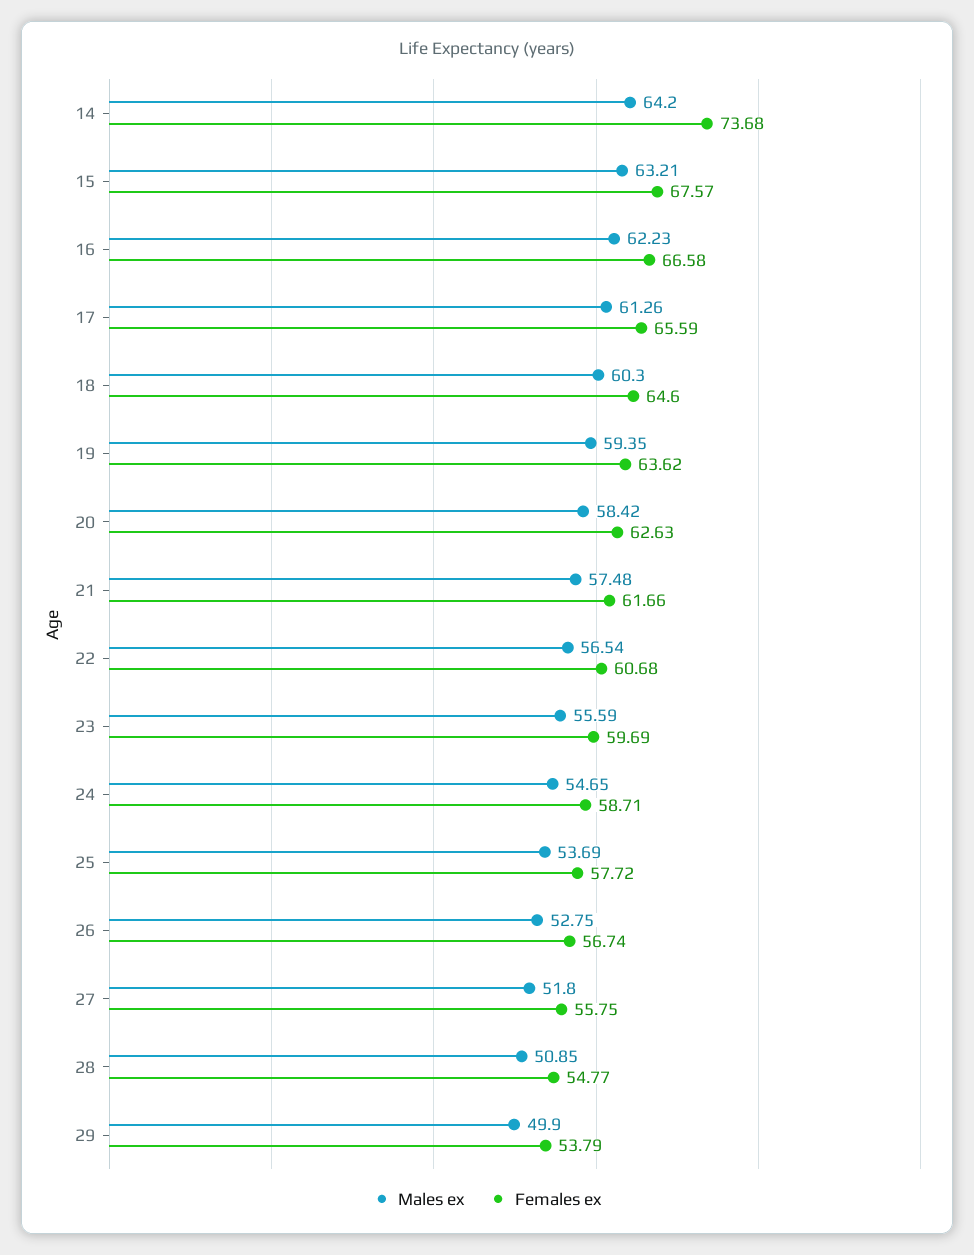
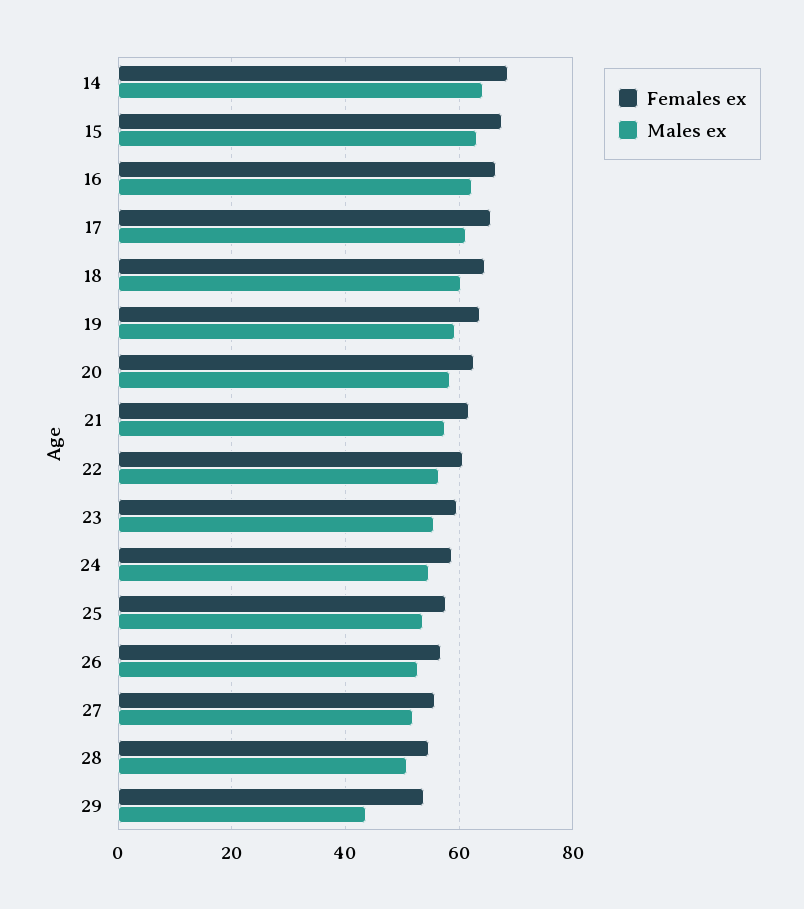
Females ex, 14: 73.68 -> 68
Males ex, 29: 49.9 -> 44

